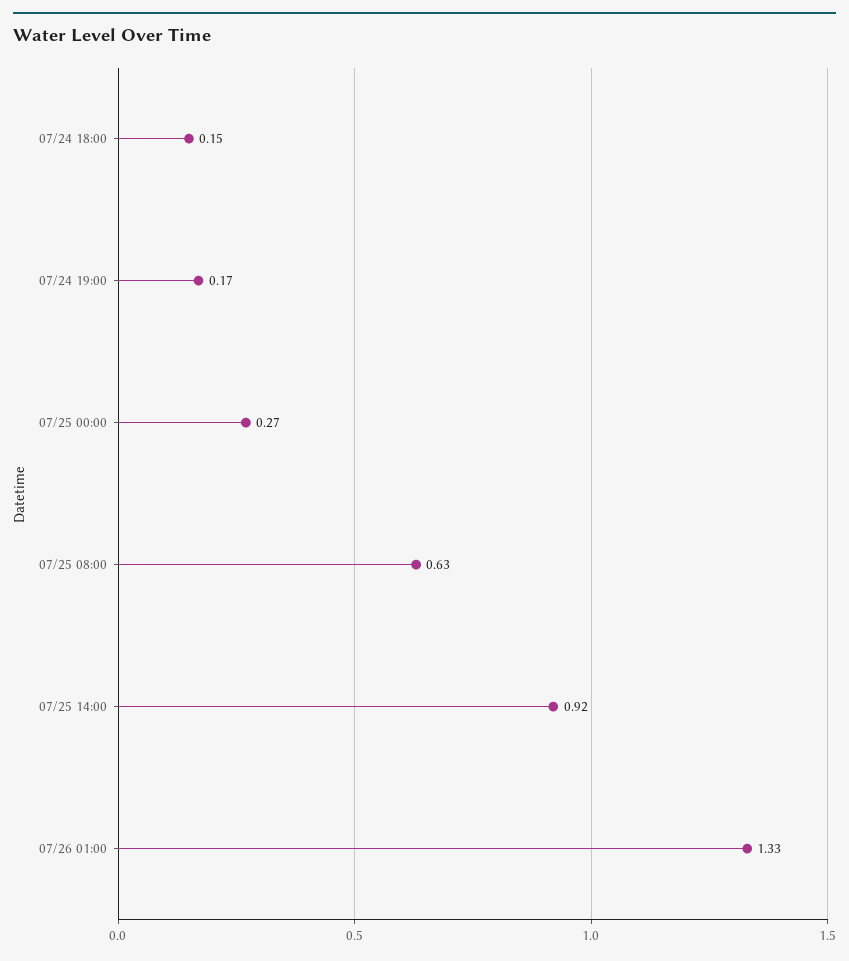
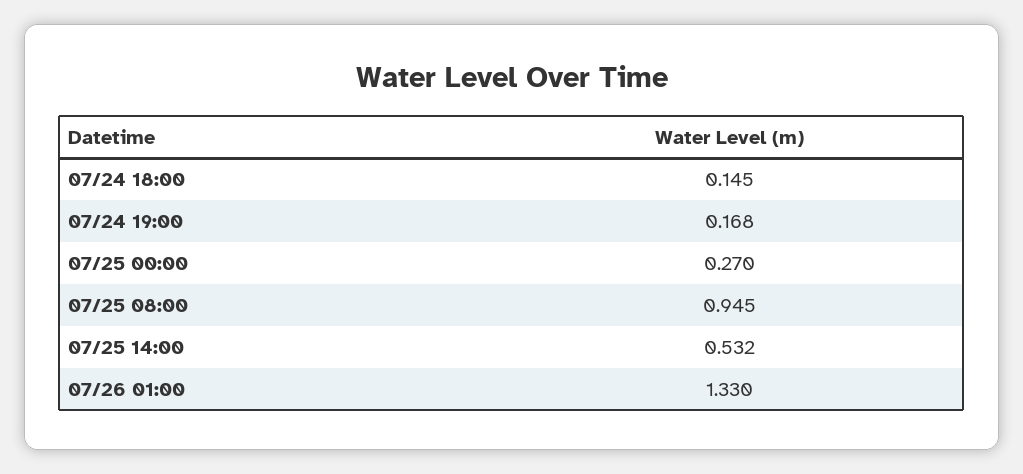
07/25 08:00: 0.63 -> 0.945
07/25 14:00: 0.92 -> 0.532

